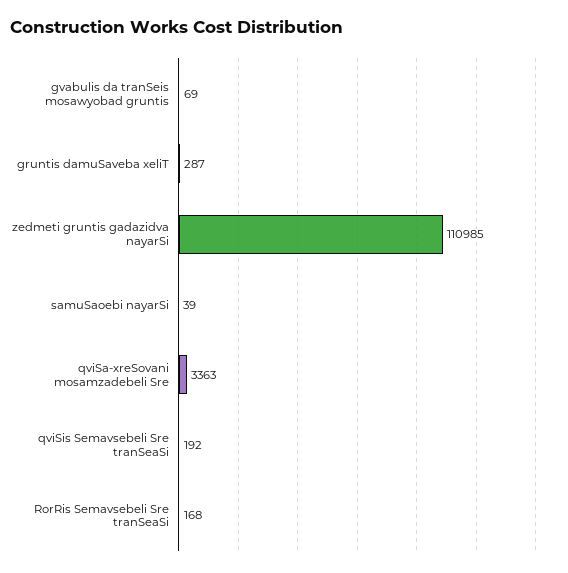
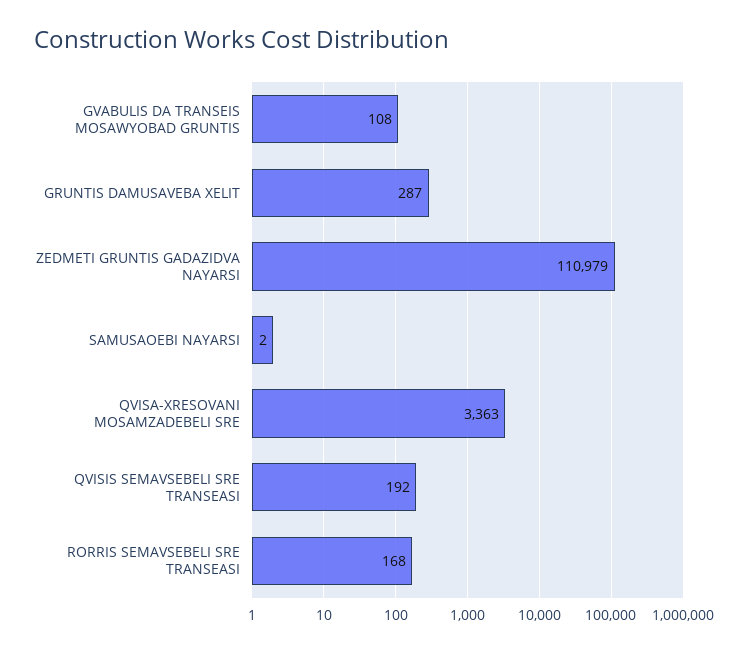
gvabulis da tranSeis mosawyobad gruntis: 69 -> 108
zedmeti gruntis gadazidva nayarSi: 110985 -> 110979
samuSaoebi nayarSi: 39 -> 2

